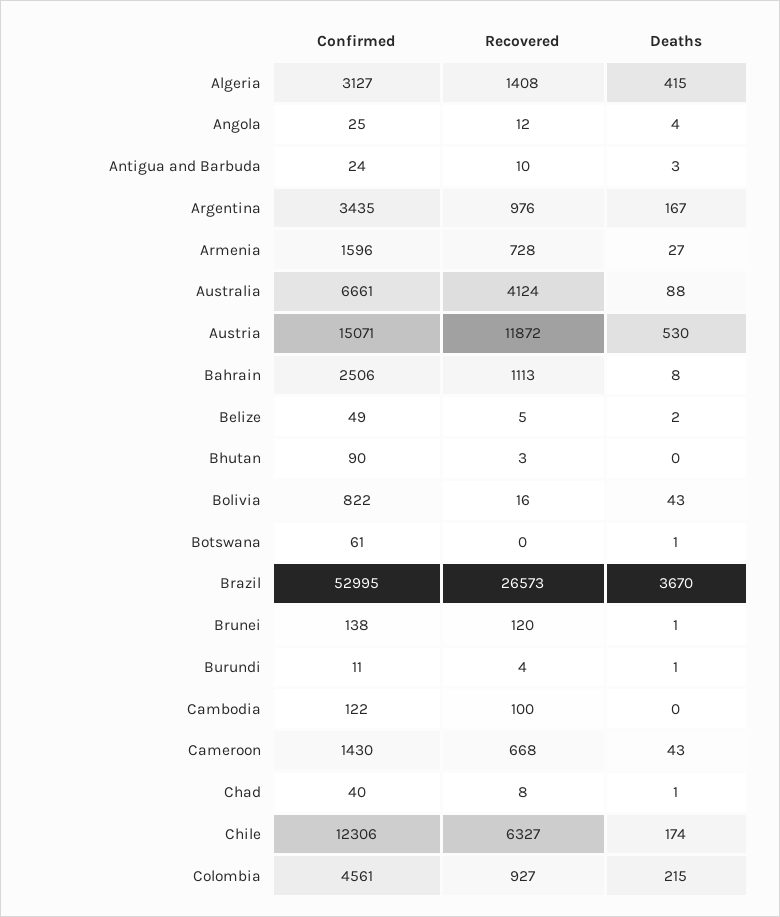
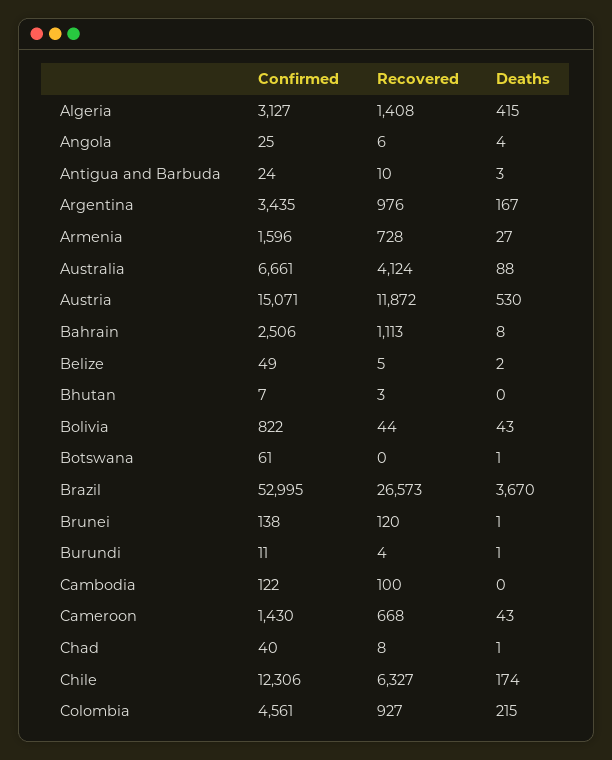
Recovered, Angola: 12 -> 6
Confirmed, Bhutan: 90 -> 7
Recovered, Bolivia: 16 -> 44

